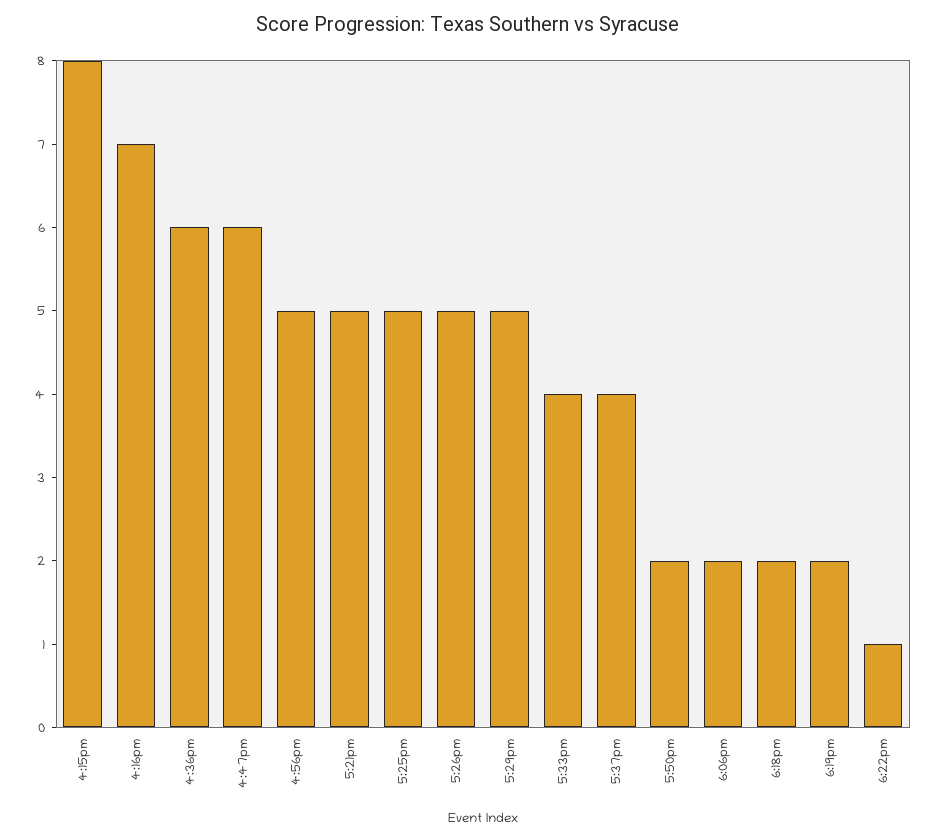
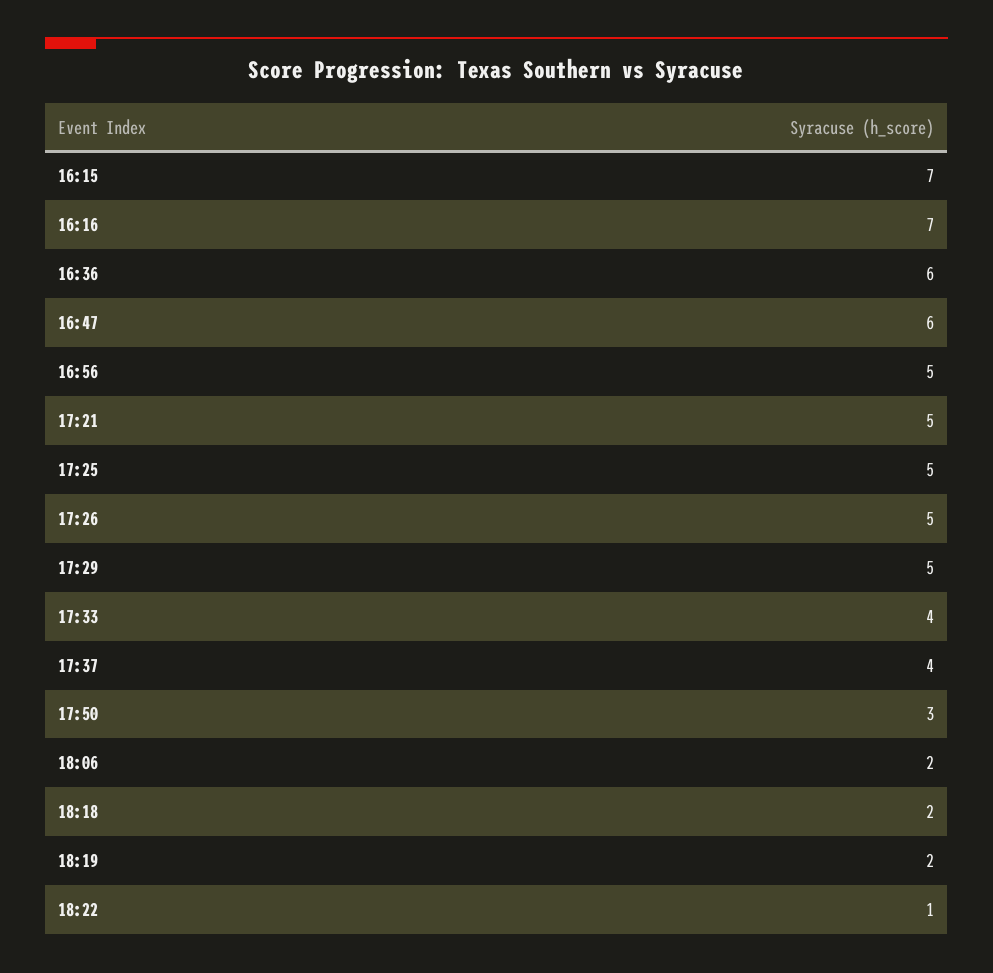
4:15pm: 8 -> 7
5:50pm: 2 -> 3

